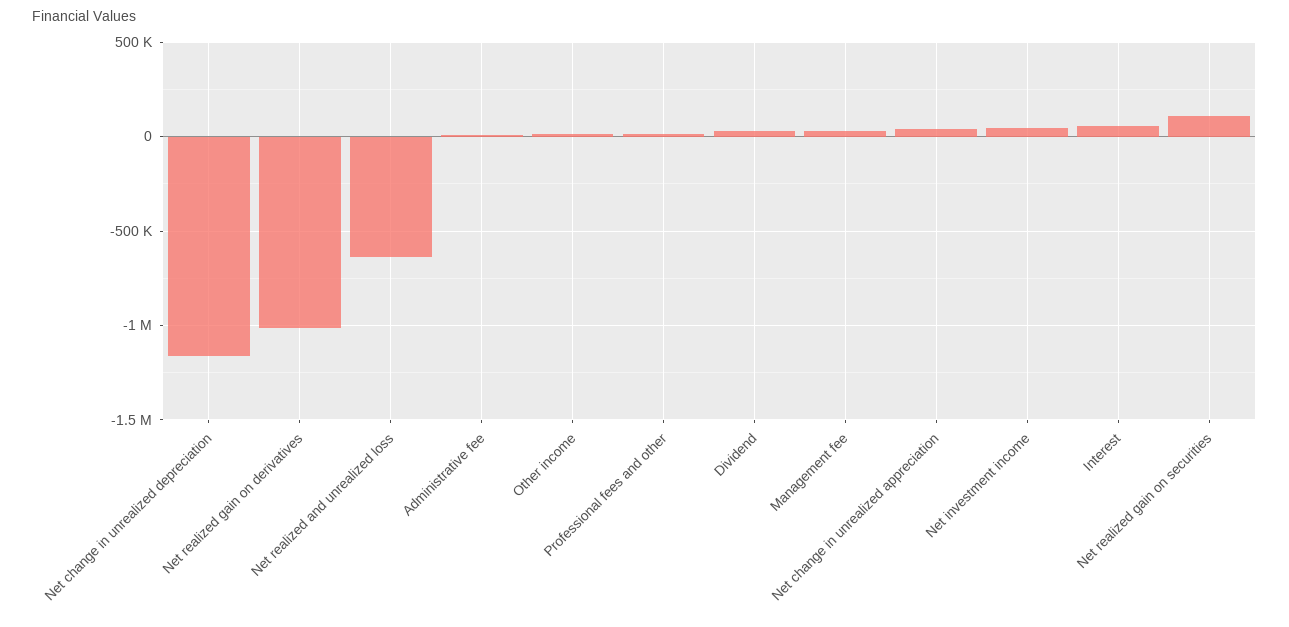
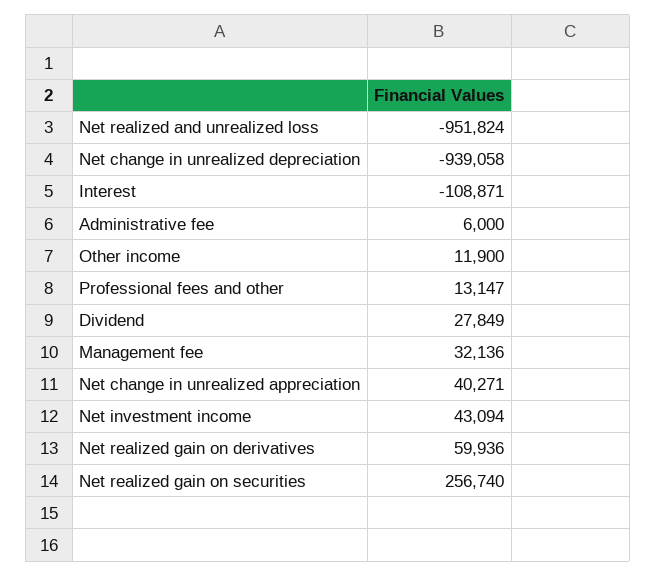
Net change in unrealized depreciation: -1150000 -> -939058
Net realized gain on derivatives: -1000000 -> 59936
Net realized and unrealized loss: -650000 -> -951824
Interest: 50000 -> -108871
Net realized gain on securities: 100000 -> 256740

